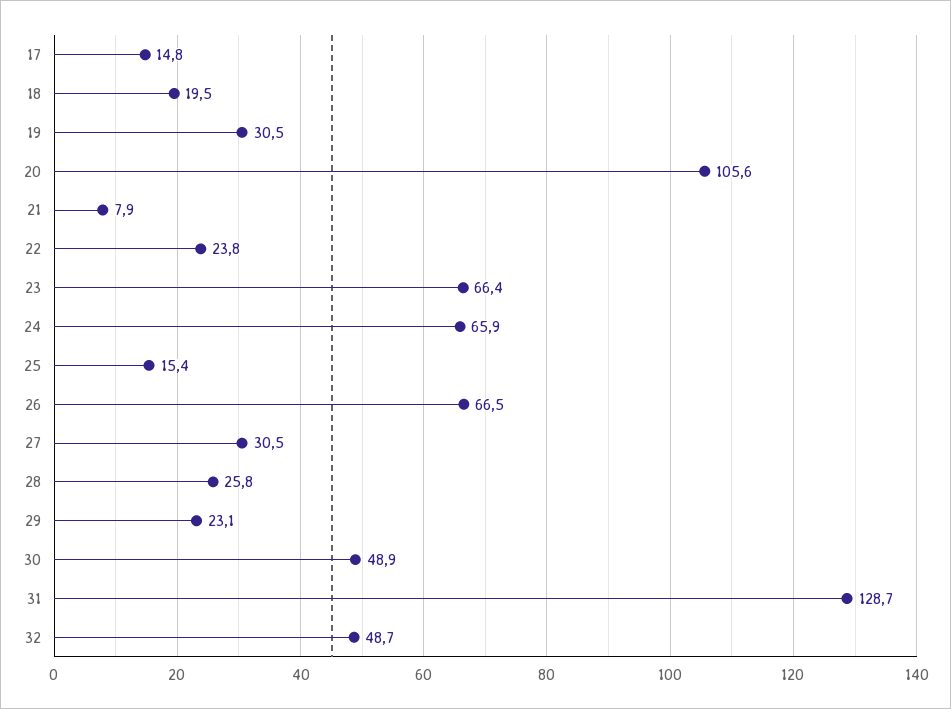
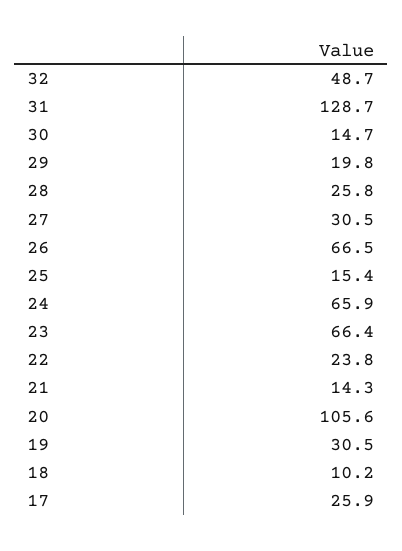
17: 14.8 -> 25.9
18: 19.5 -> 10.2
21: 7.9 -> 14.3
29: 23.1 -> 19.8
30: 48.9 -> 14.7

